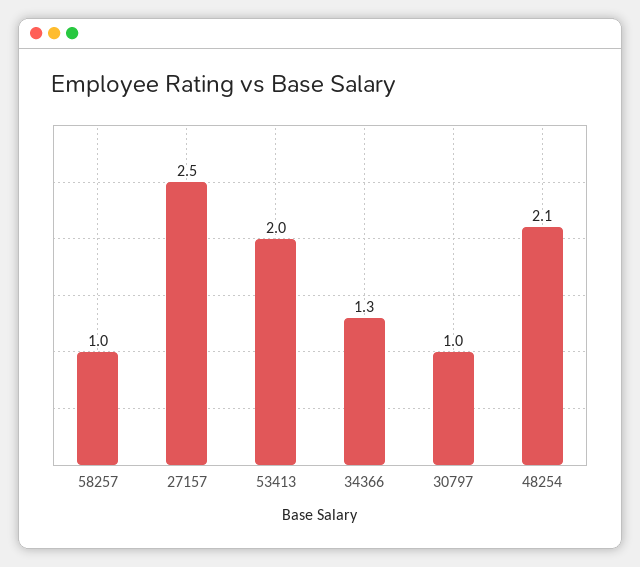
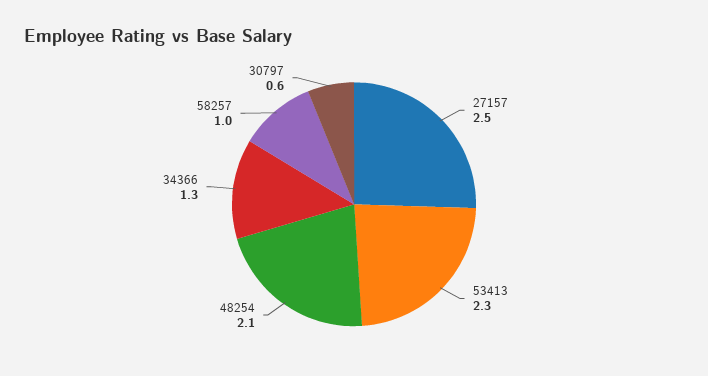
53413: 2 -> 2.3
30797: 1 -> 0.6

